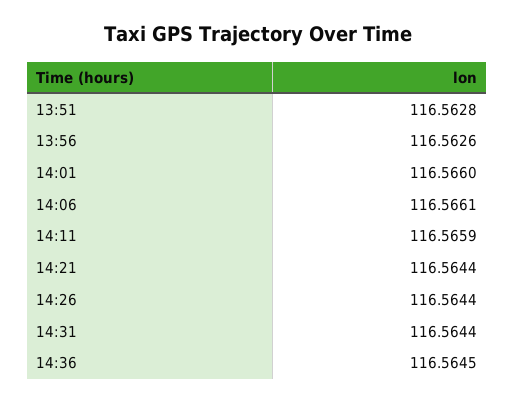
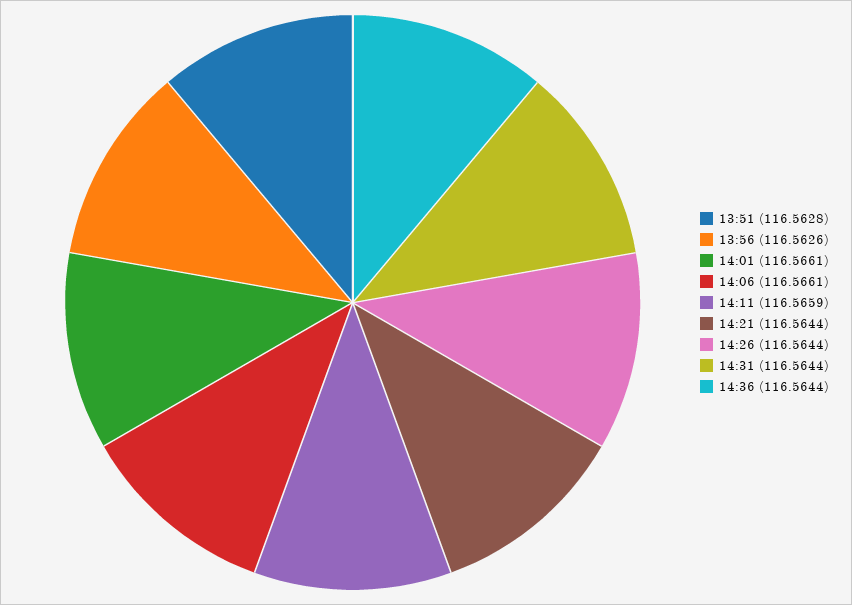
14:01: 116.566 -> 116.5661
14:36: 116.5645 -> 116.5644

